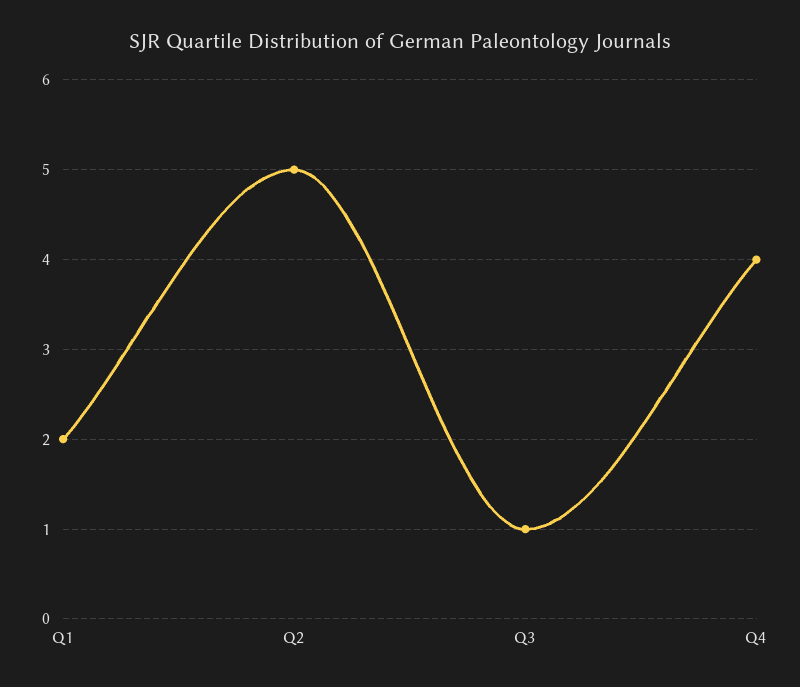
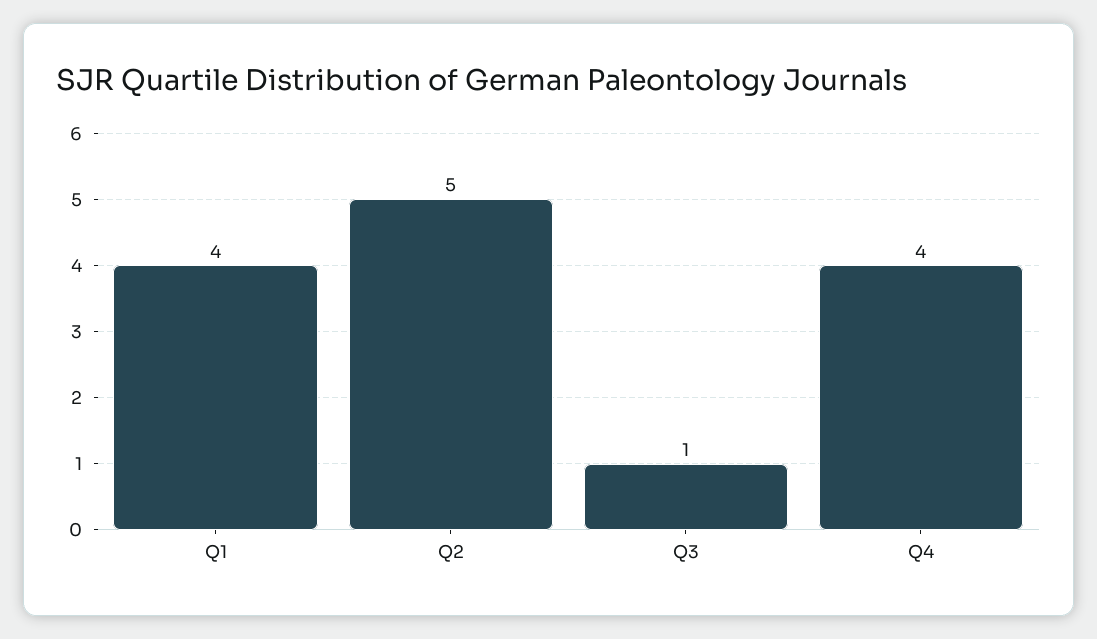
Q1: 2 -> 4

